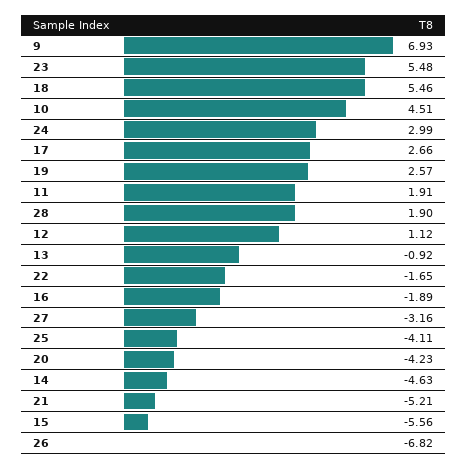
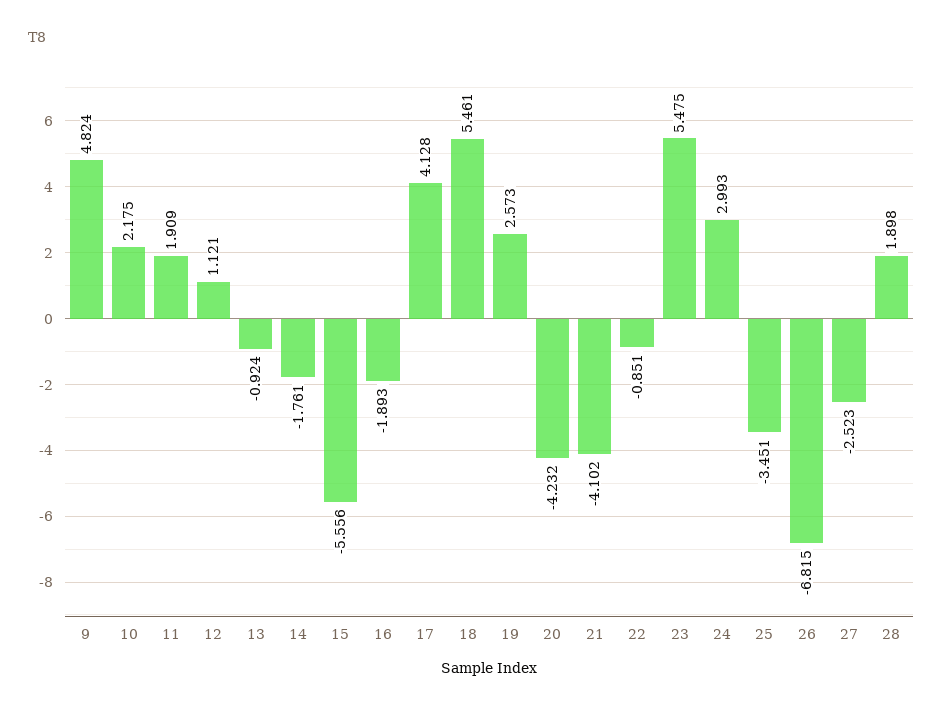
9: 6.93 -> 4.824
10: 4.51 -> 2.175
17: 2.66 -> 4.128
22: -1.65 -> -0.851
27: -3.16 -> -2.523
25: -4.11 -> -3.451
14: -4.63 -> -1.761
21: -5.21 -> -4.102

